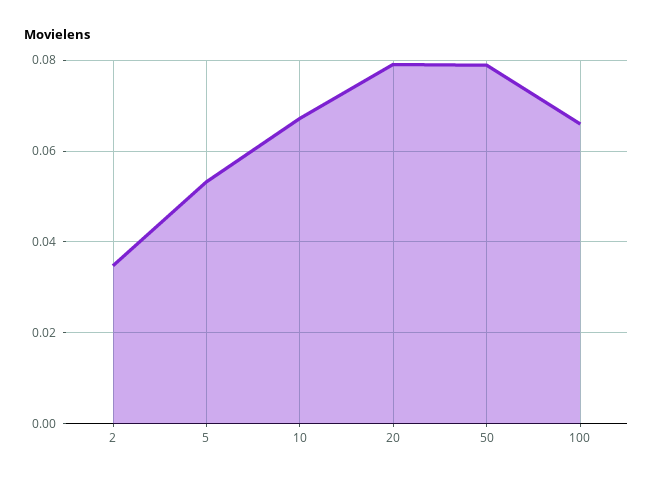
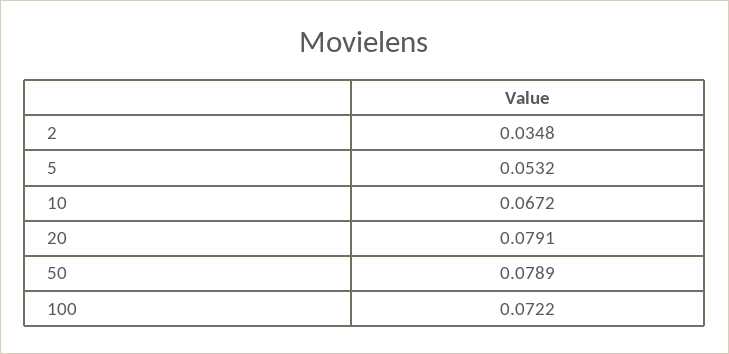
100: 0.066 -> 0.0722

